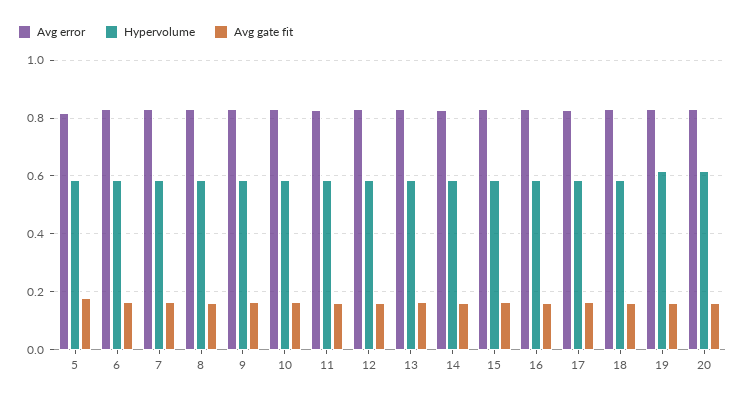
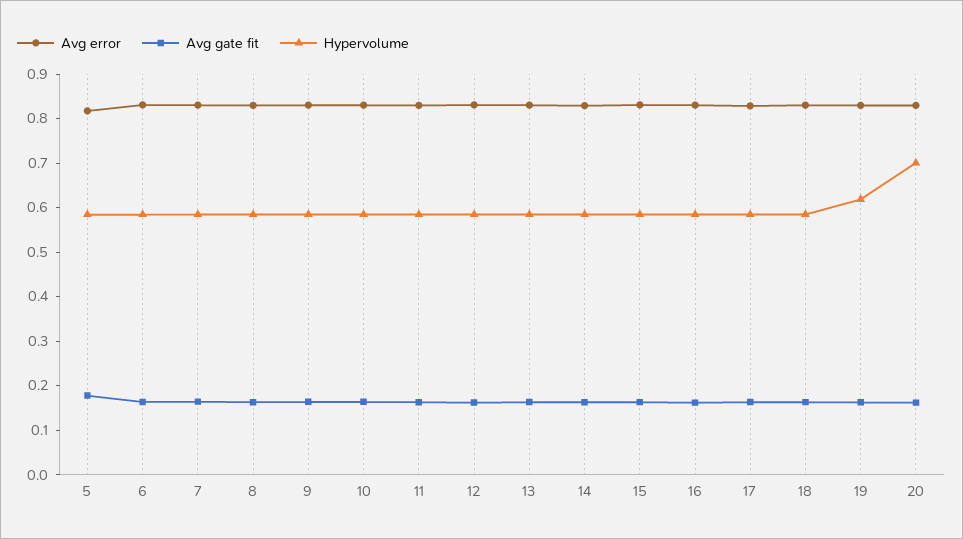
Hypervolume, 20: 0.625 -> 0.7

